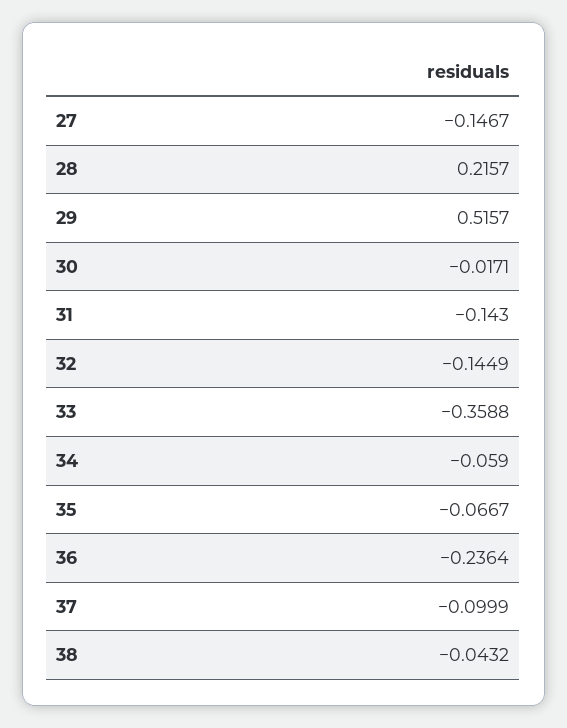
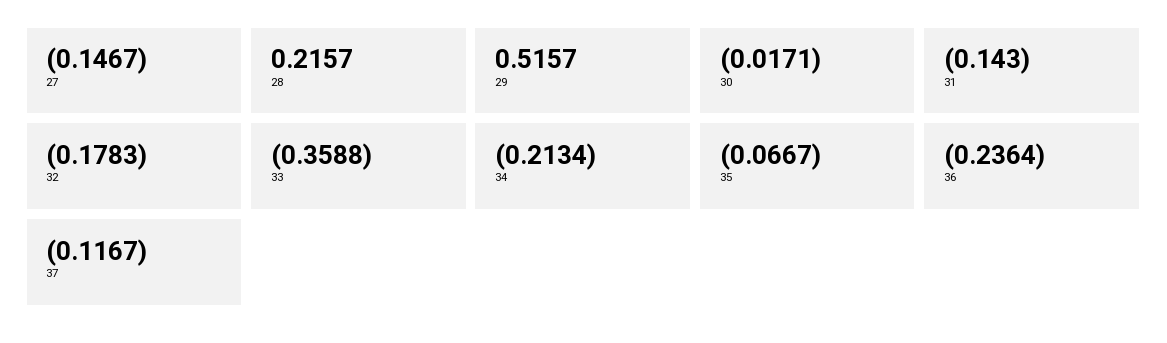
32: -0.1449 -> -0.1783
34: -0.059 -> -0.2134
37: -0.0999 -> -0.1167
38: -0.0432 -> none

